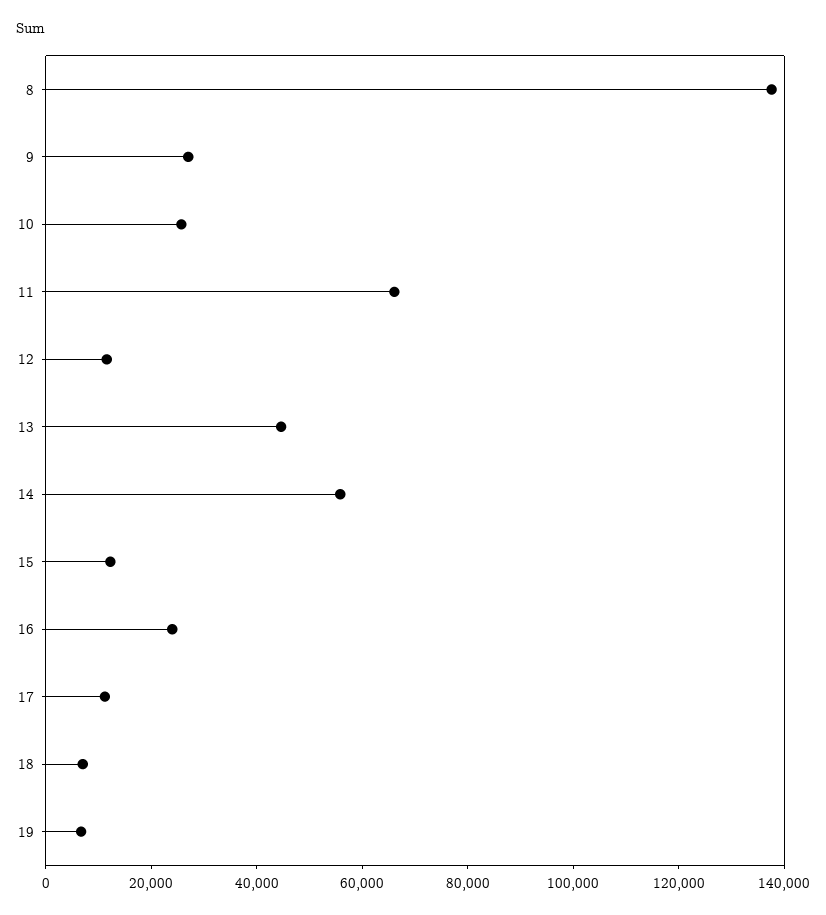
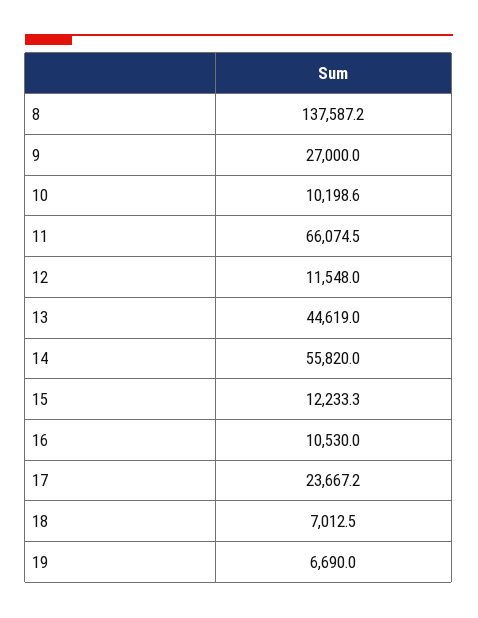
10: 25000 -> 10198.6
16: 25000 -> 10530
17: 10000 -> 23667.2

